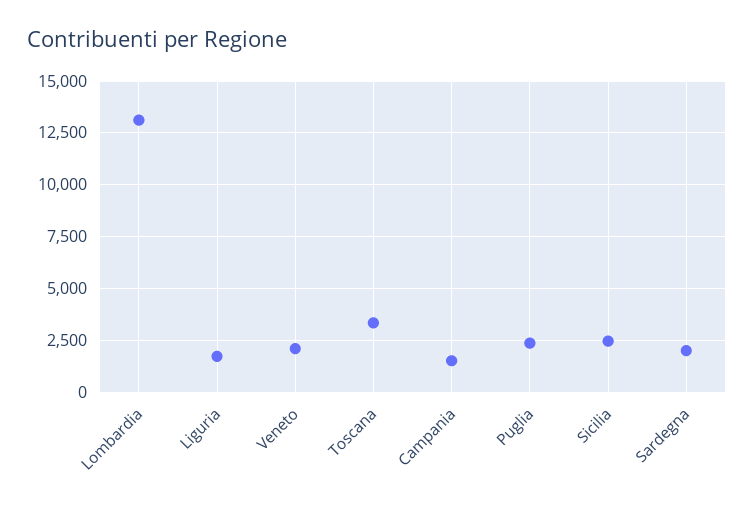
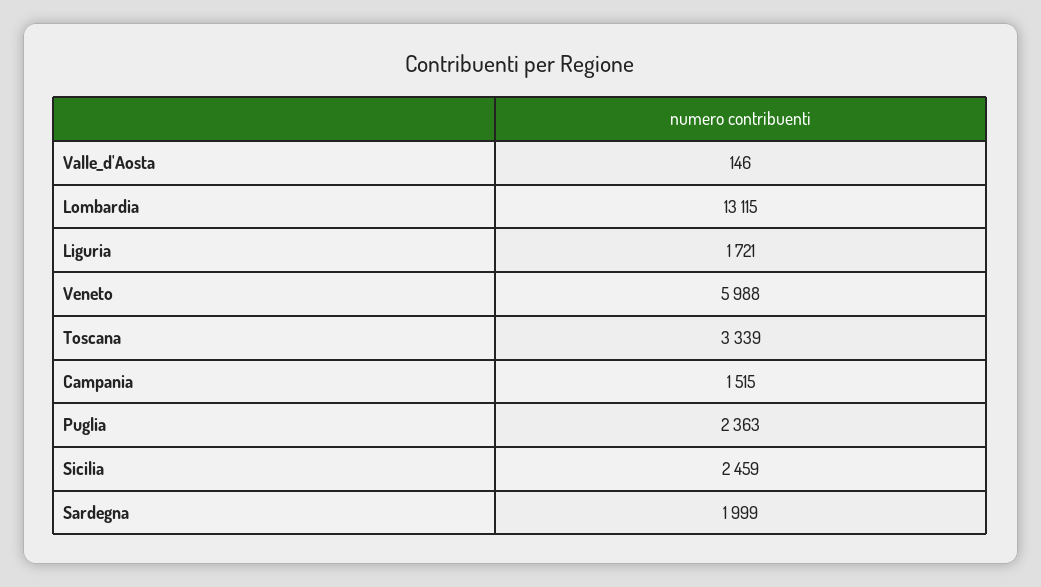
Veneto: 2000 -> 5988
Valle_d'Aosta: none -> 146

